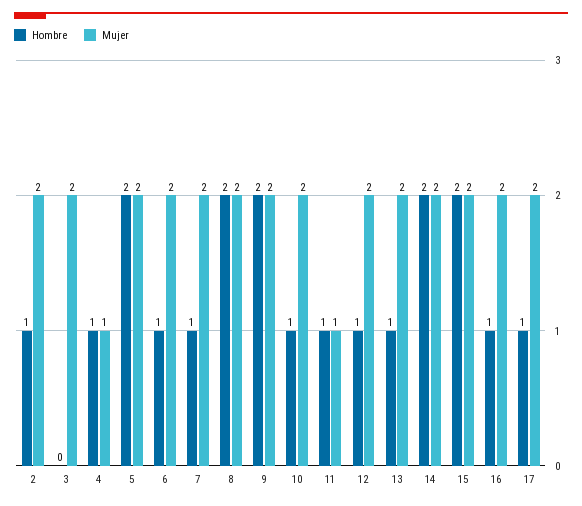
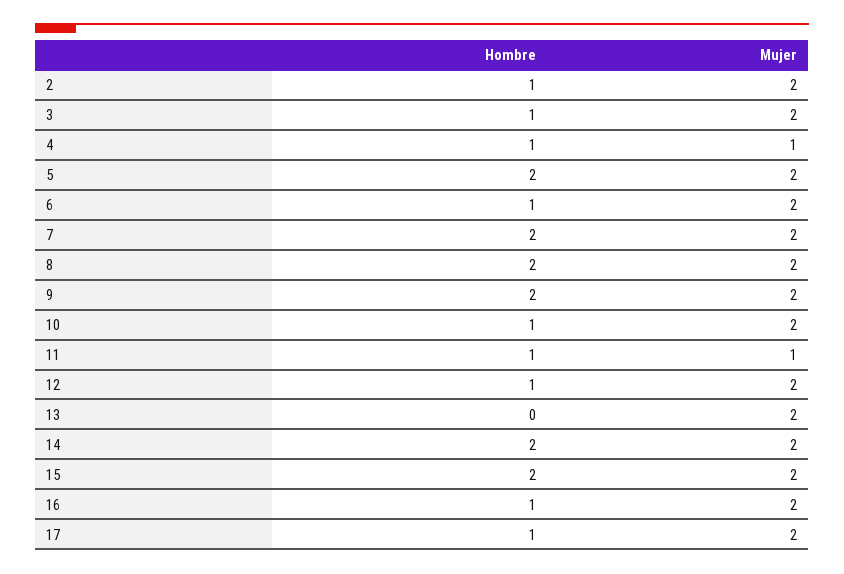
Hombre, 3: 0 -> 1
Hombre, 7: 1 -> 2
Hombre, 13: 1 -> 0

